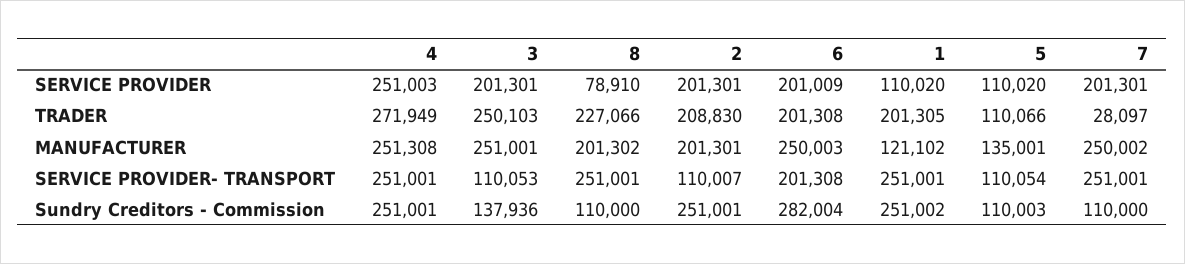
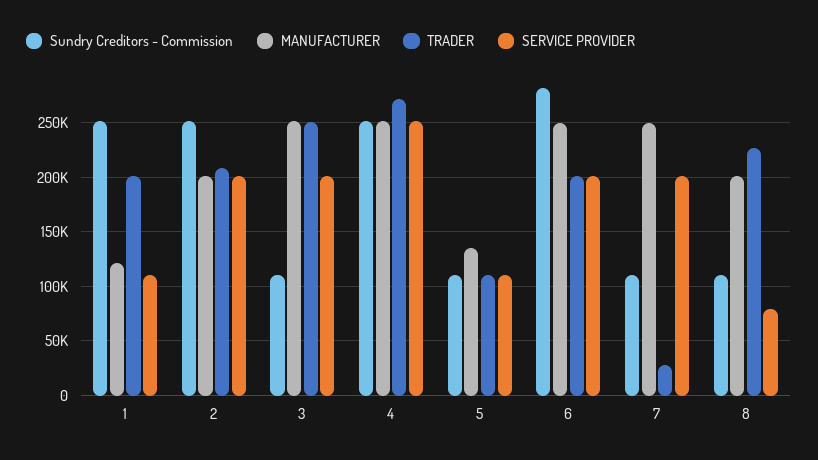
SERVICE PROVIDER- TRANSPORT, 4: 251001 -> none
SERVICE PROVIDER- TRANSPORT, 3: 110053 -> none
SERVICE PROVIDER- TRANSPORT, 8: 251001 -> none
SERVICE PROVIDER- TRANSPORT, 2: 110007 -> none
SERVICE PROVIDER- TRANSPORT, 6: 201308 -> none
SERVICE PROVIDER- TRANSPORT, 1: 251001 -> none
SERVICE PROVIDER- TRANSPORT, 5: 110054 -> none
SERVICE PROVIDER- TRANSPORT, 7: 251001 -> none
Sundry Creditors - Commission, 3: 137936 -> 110000

